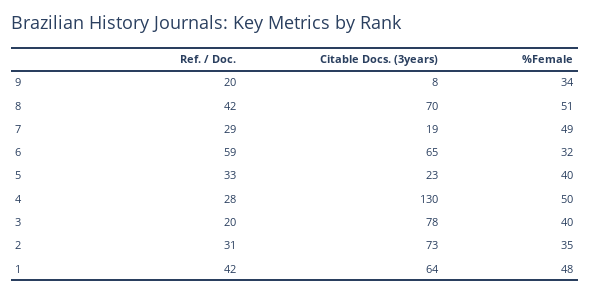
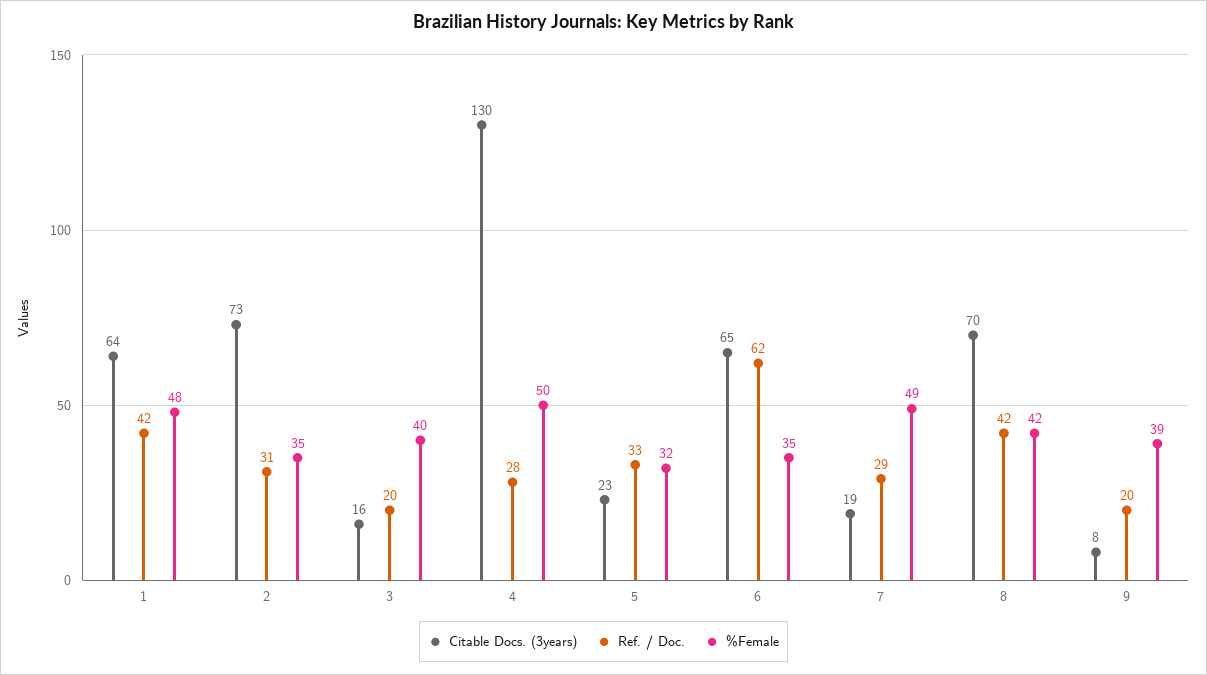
%Female, 9: 34 -> 39
%Female, 8: 51 -> 42
Ref. / Doc., 6: 59 -> 62
%Female, 6: 32 -> 35
%Female, 5: 40 -> 32
Citable Docs. (3years), 3: 78 -> 16

